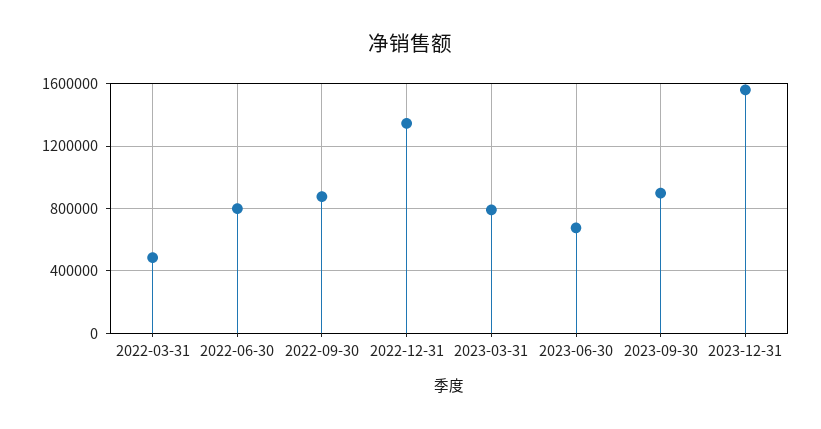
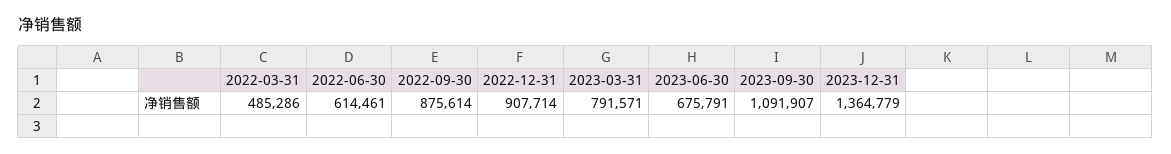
2022-06-30: 800000 -> 614461
2022-12-31: 1350000 -> 907714
2023-09-30: 900000 -> 1091907
2023-12-31: 1550000 -> 1364779

